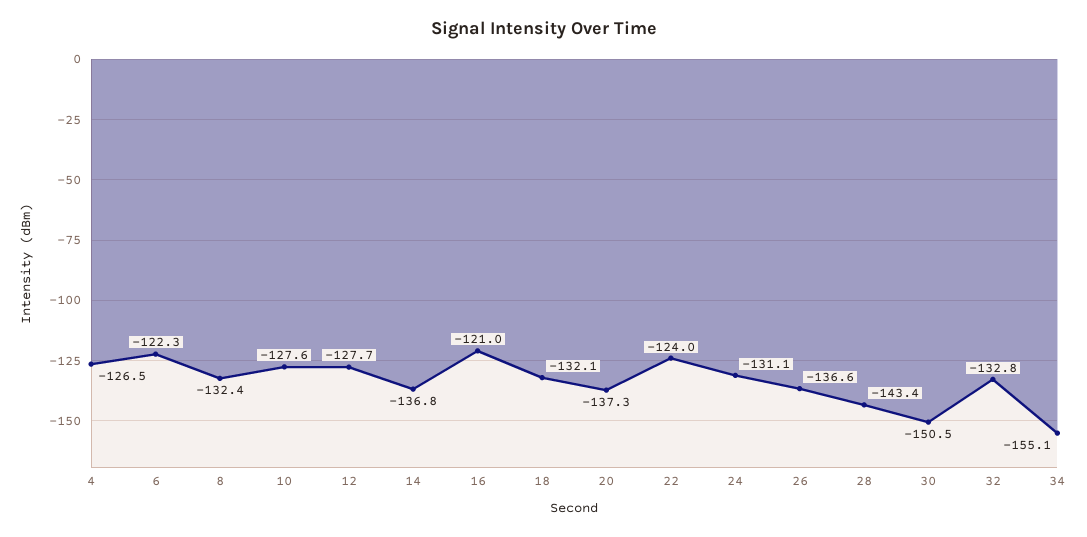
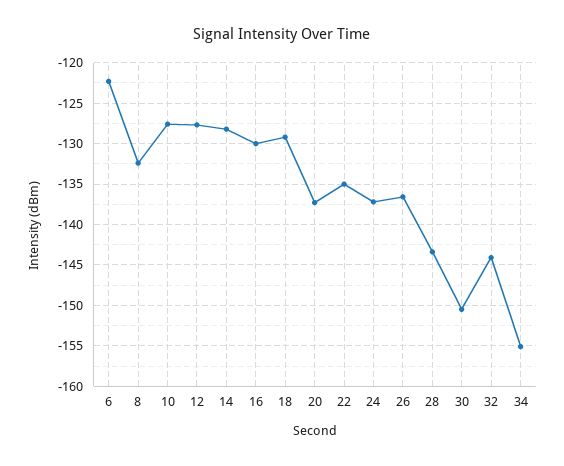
4: -126.5 -> none
14: -136.8 -> -128
16: -121 -> -130
18: -132.1 -> -129
22: -124 -> -135
24: -131.1 -> -137
32: -132.8 -> -144

